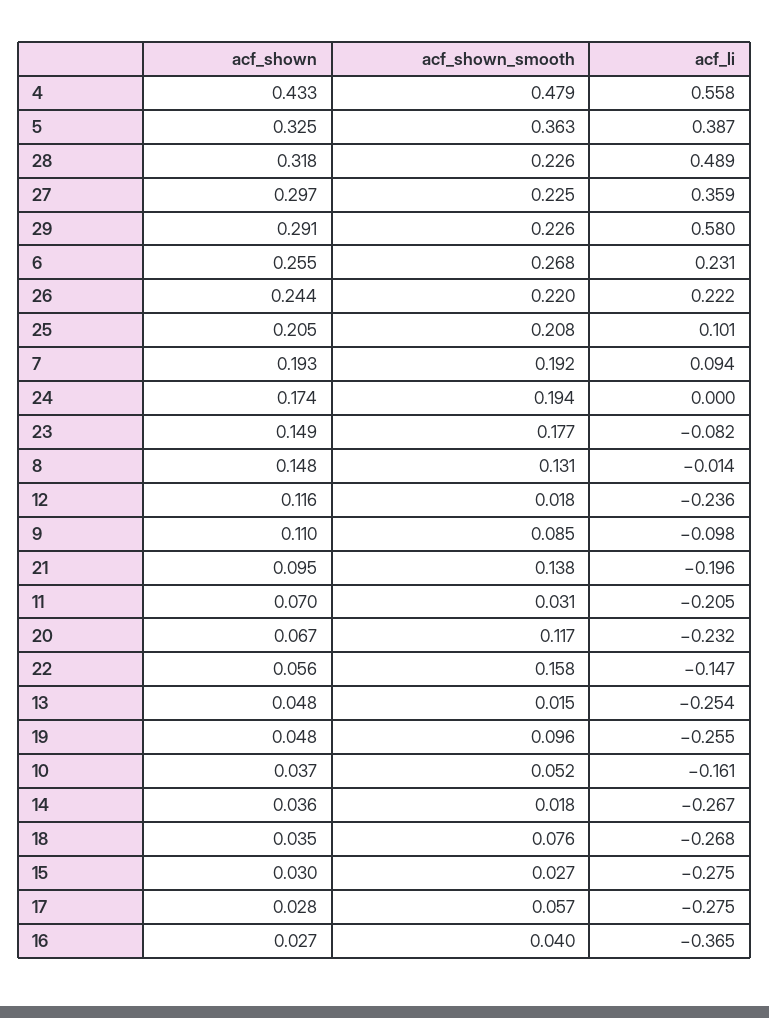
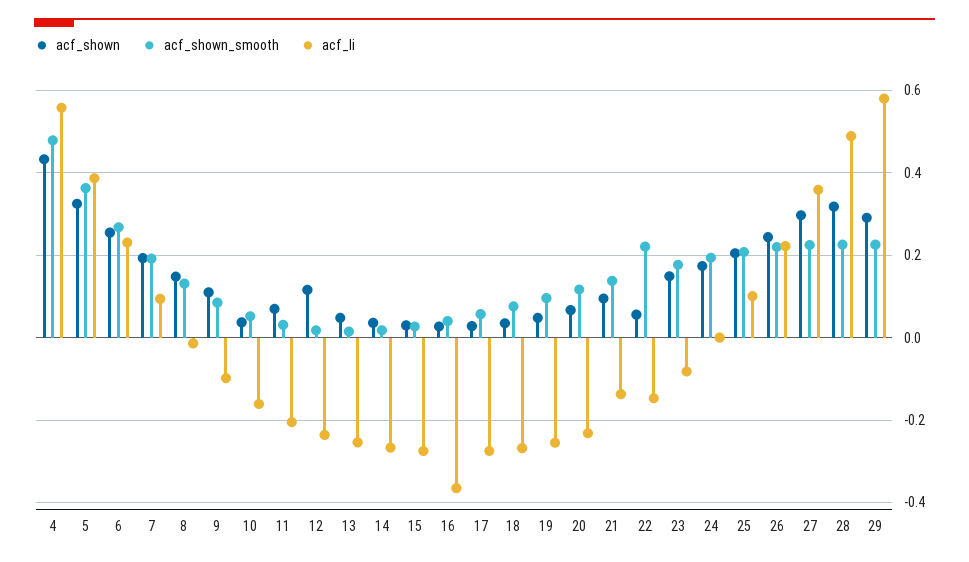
acf_li, 21: -0.196 -> -0.14
acf_shown_smooth, 22: 0.158 -> 0.22

